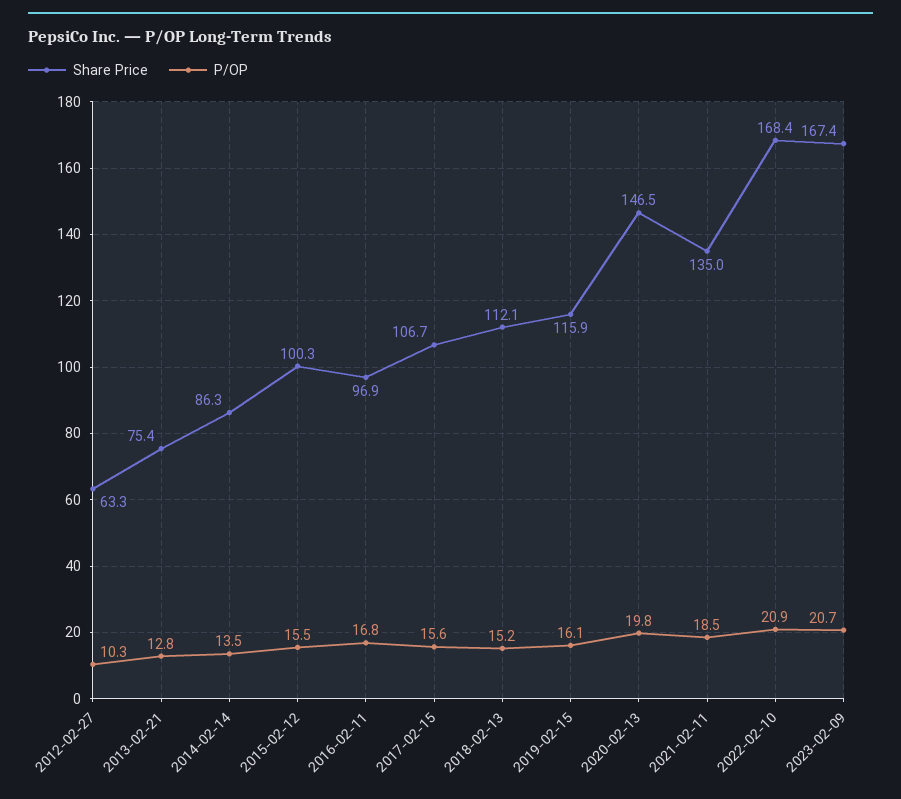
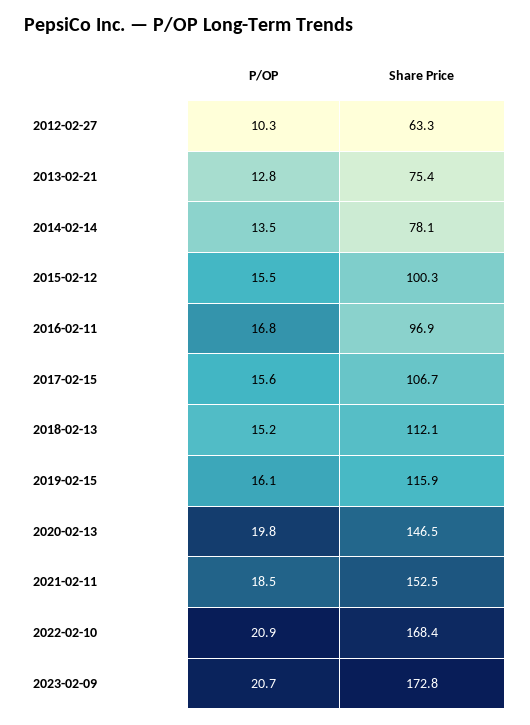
Share Price, 2014-02-14: 86.3 -> 78.1
Share Price, 2021-02-11: 135 -> 152.5
Share Price, 2023-02-09: 167.4 -> 172.8

